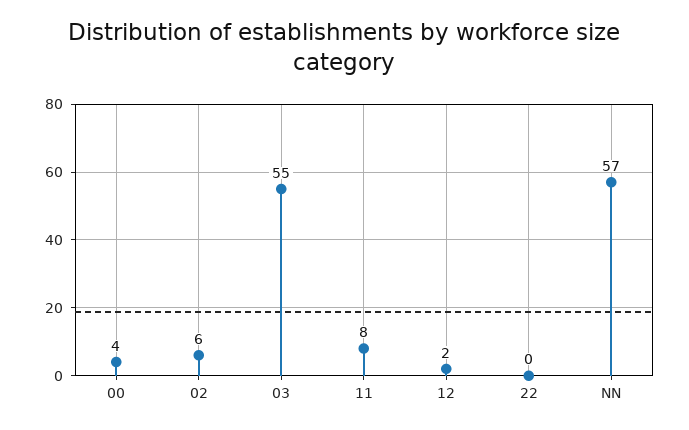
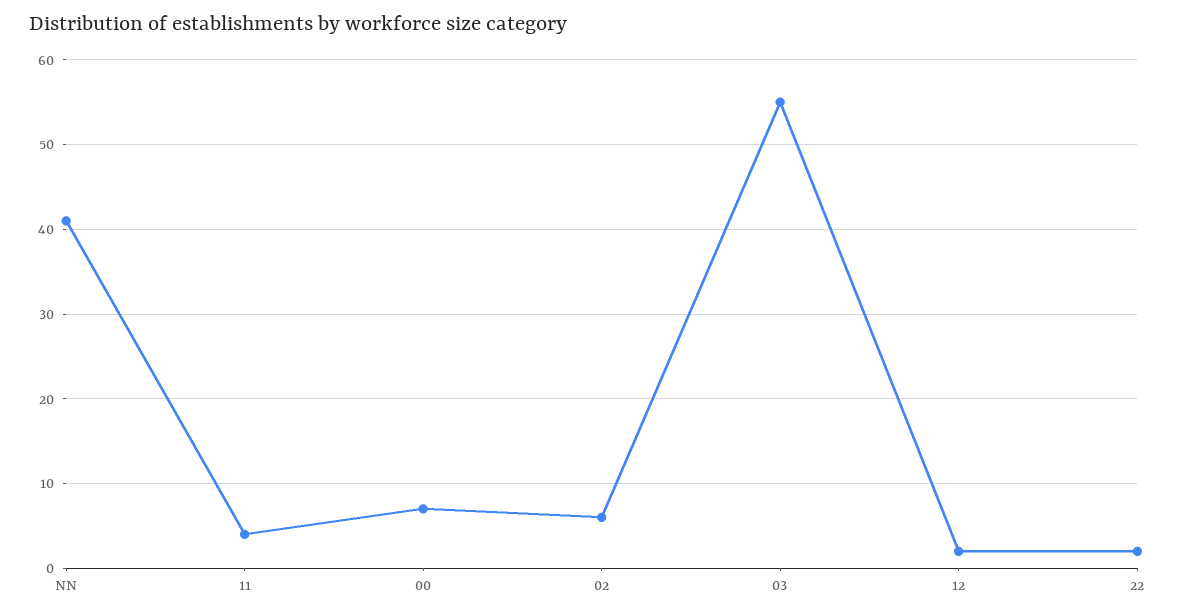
00: 4 -> 7
11: 8 -> 4
22: 0 -> 2
NN: 57 -> 41

